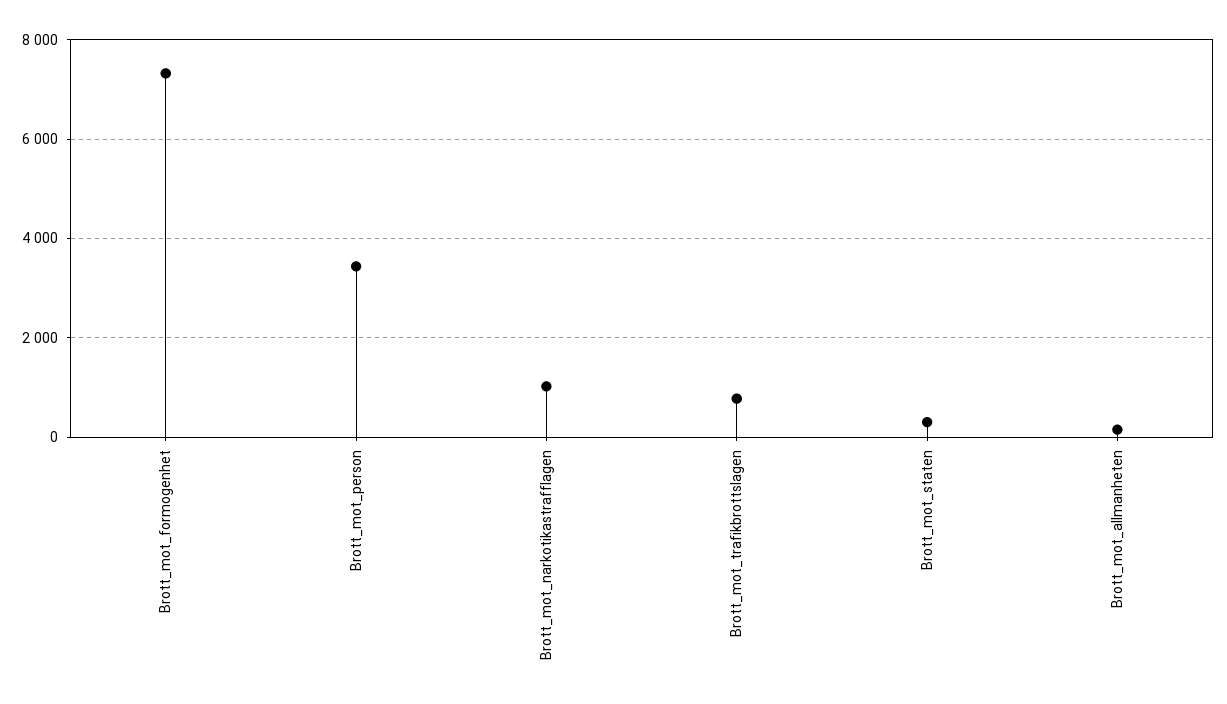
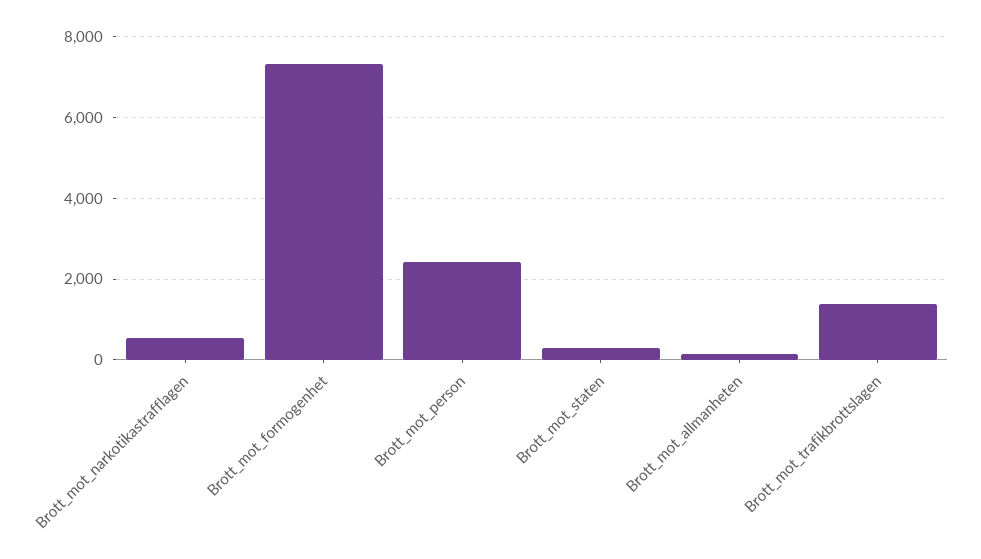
Brott_mot_person: 3400 -> 2400
Brott_mot_narkotikastrafflagen: 1000 -> 600
Brott_mot_trafikbrottslagen: 800 -> 1400

